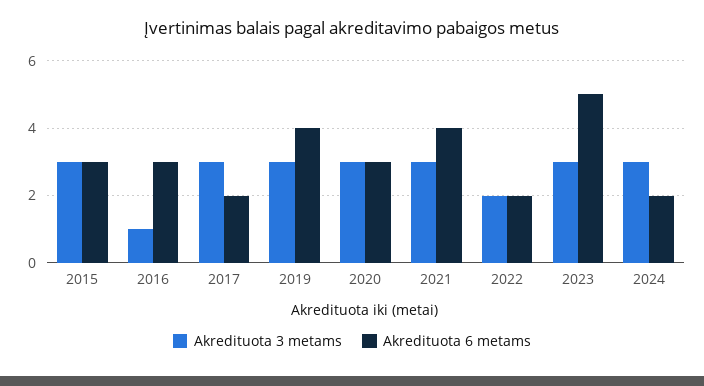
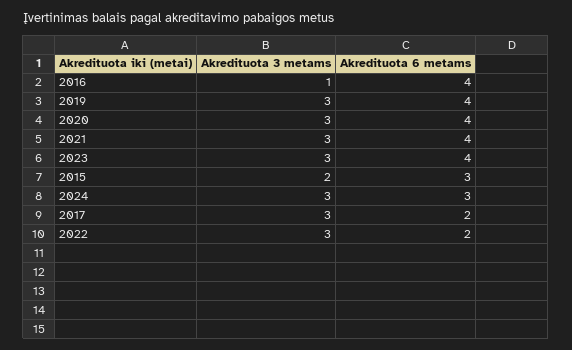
Akredituota 3 metams, 2015: 3 -> 2
Akredituota 6 metams, 2016: 3 -> 4
Akredituota 6 metams, 2020: 3 -> 4
Akredituota 3 metams, 2022: 2 -> 3
Akredituota 6 metams, 2023: 5 -> 4
Akredituota 6 metams, 2024: 2 -> 3

